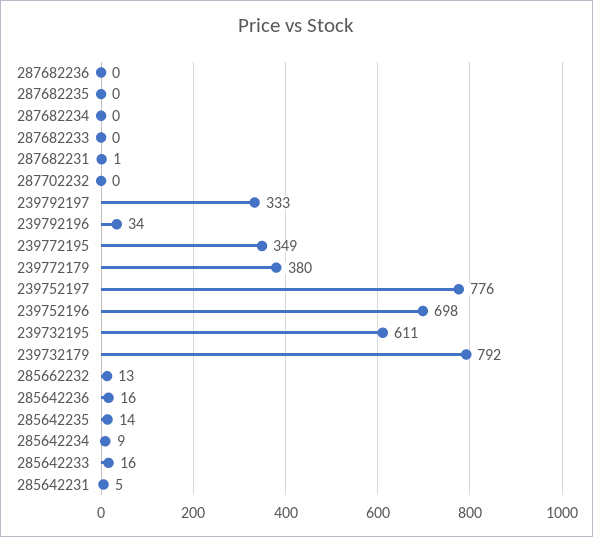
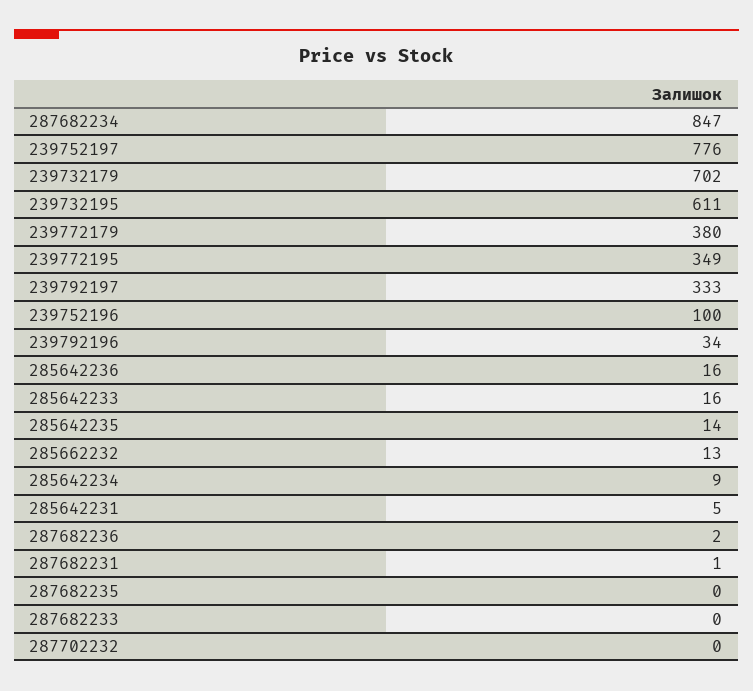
287682236: 0 -> 2
287682234: 0 -> 847
239752196: 698 -> 100
239732179: 792 -> 702

